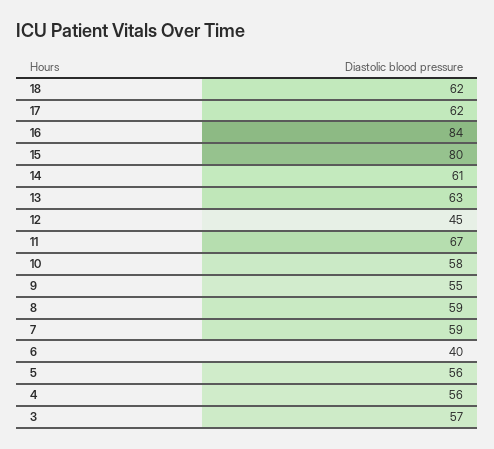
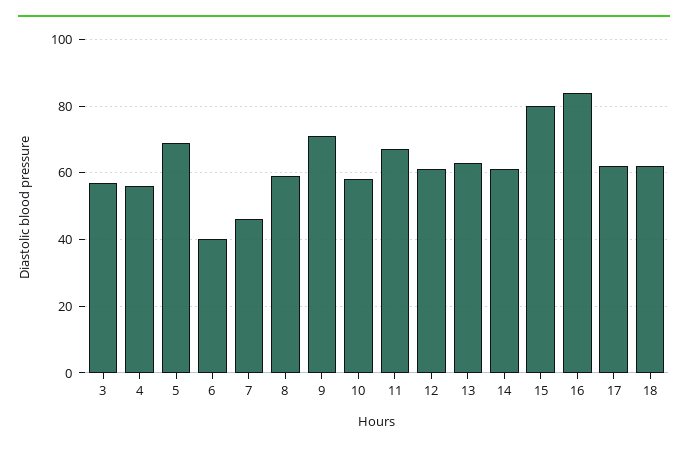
12: 45 -> 60
9: 55 -> 70
7: 59 -> 45
5: 56 -> 70

